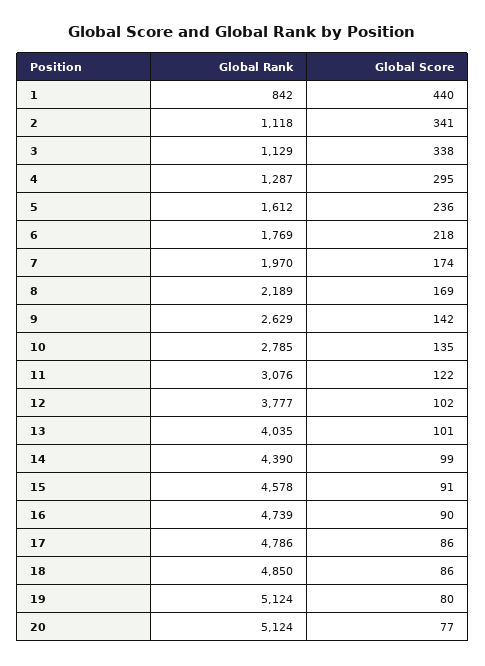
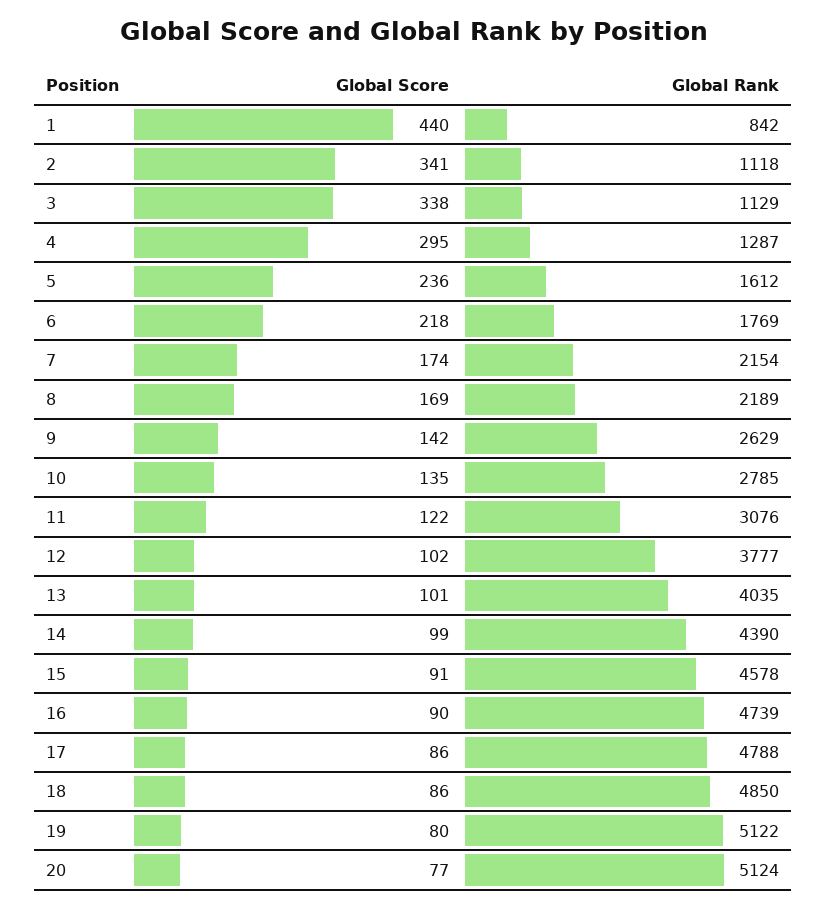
Global Rank, 7: 1970 -> 2154
Global Rank, 17: 4786 -> 4788
Global Rank, 19: 5124 -> 5122

